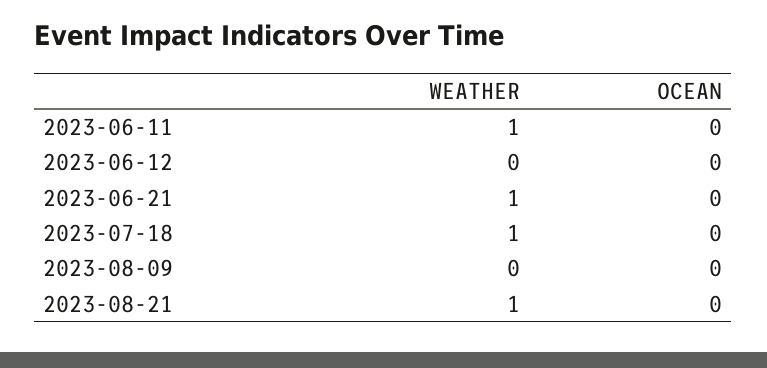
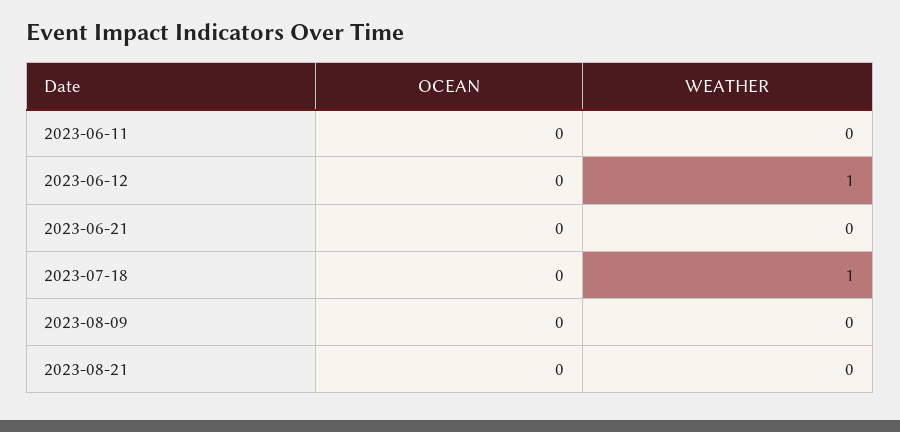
WEATHER, 2023-06-11: 1 -> 0
WEATHER, 2023-06-12: 0 -> 1
WEATHER, 2023-06-21: 1 -> 0
WEATHER, 2023-08-21: 1 -> 0

